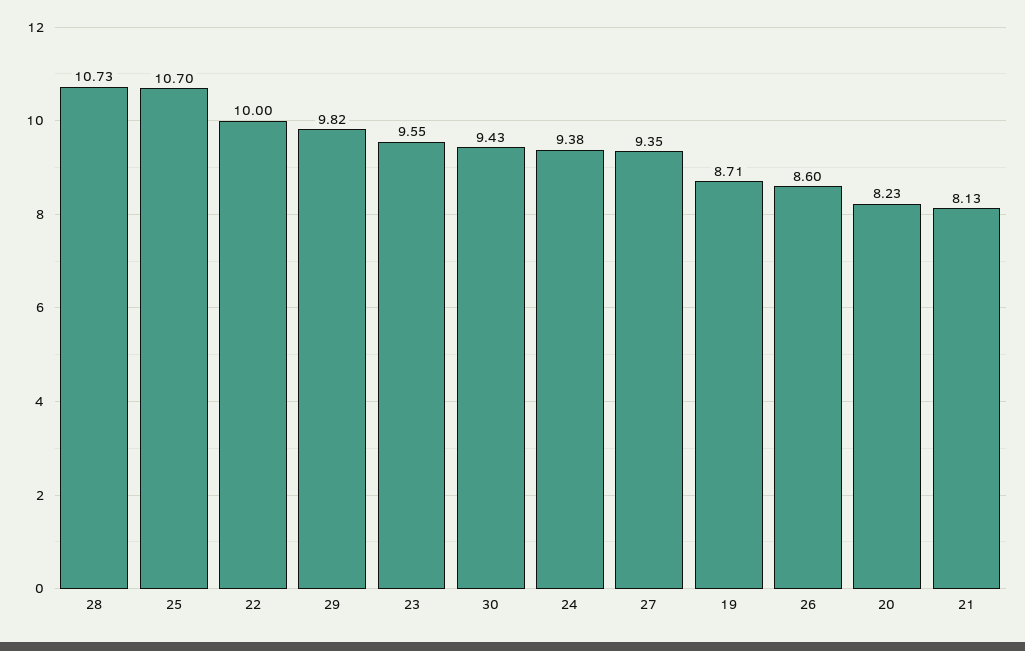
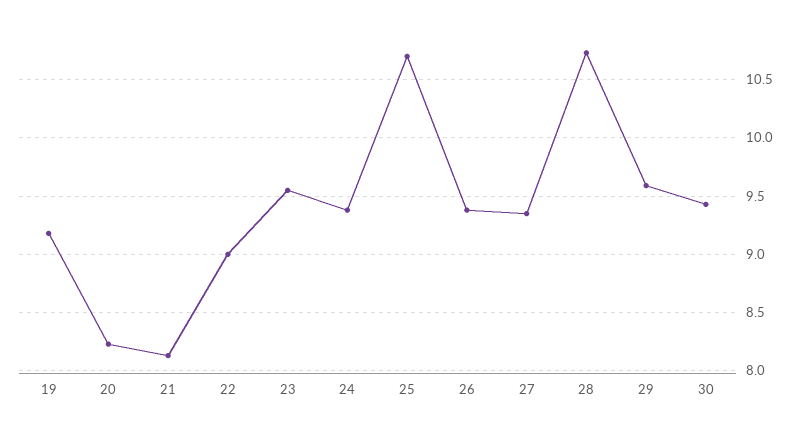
22: 10 -> 9
29: 9.82 -> 9.6
19: 8.71 -> 9.2
26: 8.6 -> 9.4

